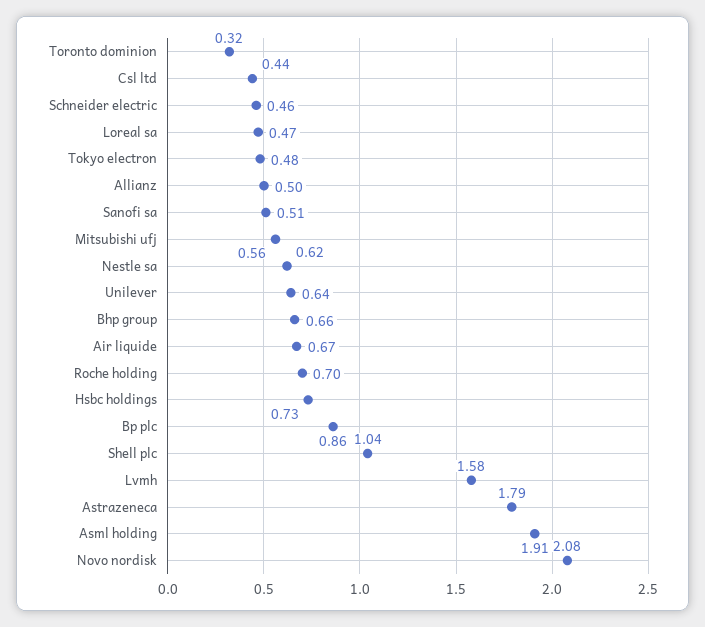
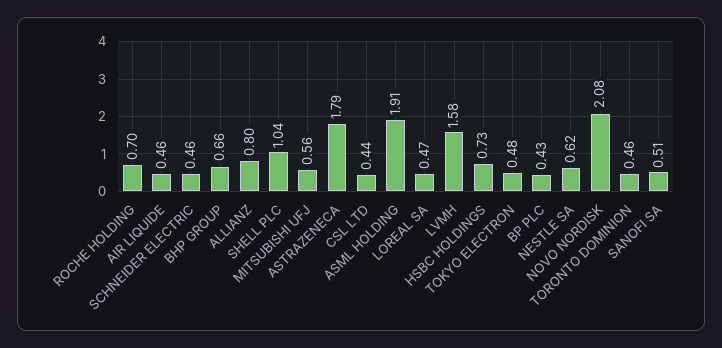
Toronto dominion: 0.32 -> 0.46
Allianz: 0.5 -> 0.8
Unilever: 0.64 -> none
Air liquide: 0.67 -> 0.46
Bp plc: 0.86 -> 0.43

